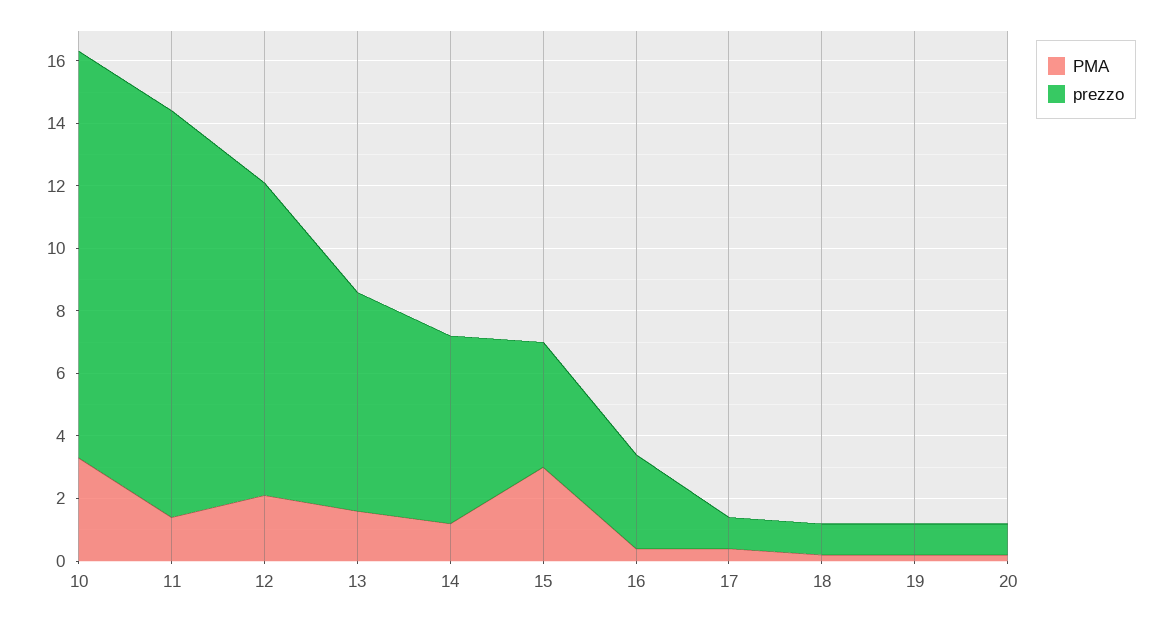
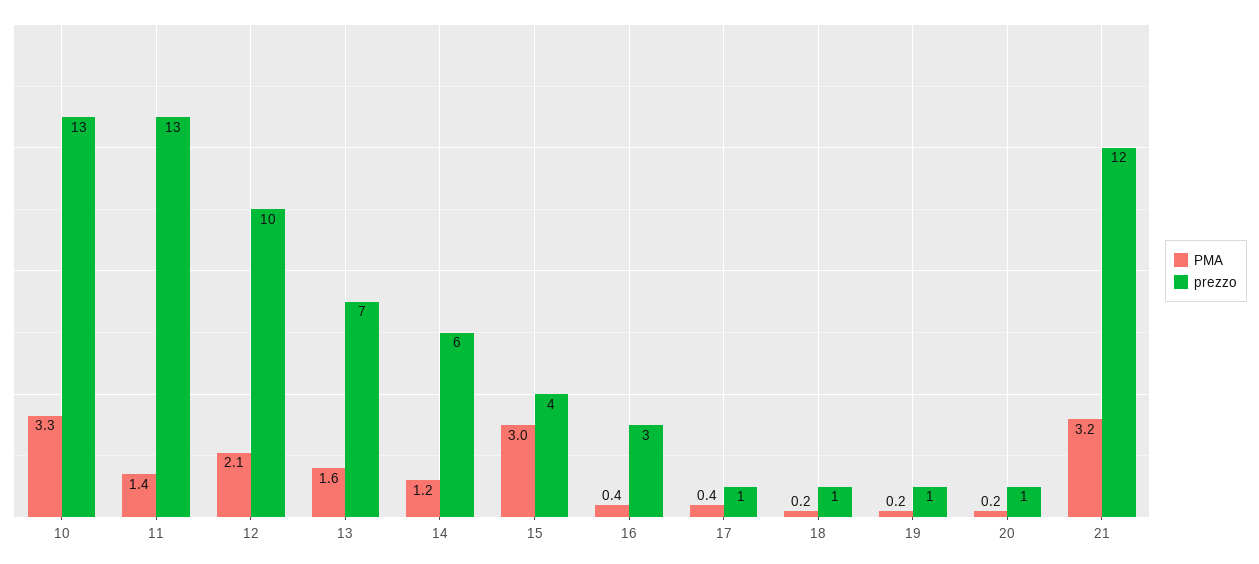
PMA, 21: none -> 3.2
prezzo, 21: none -> 12

